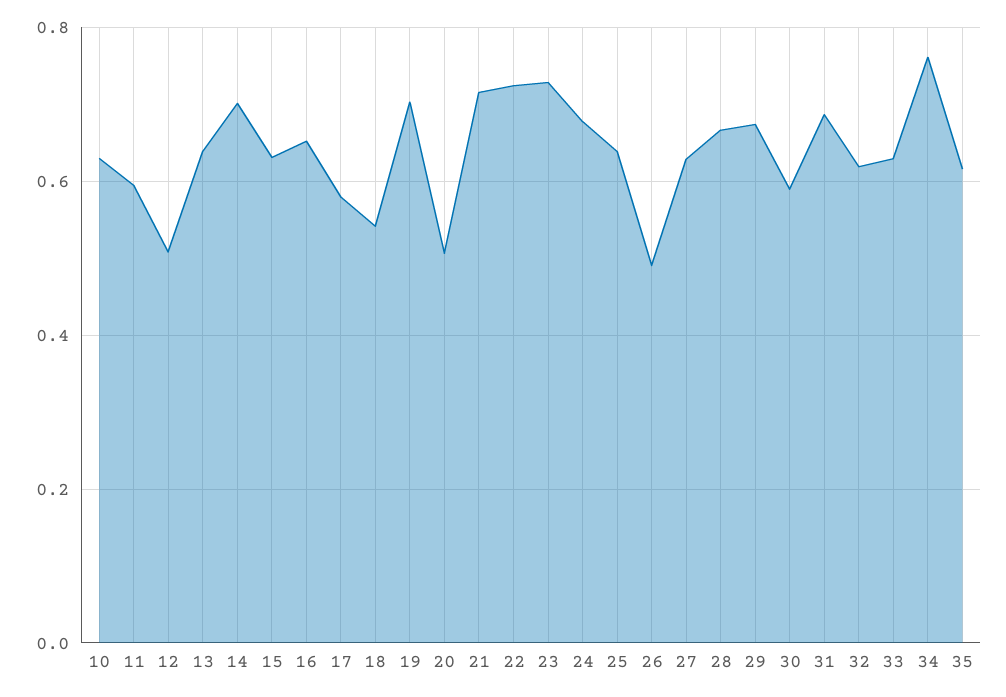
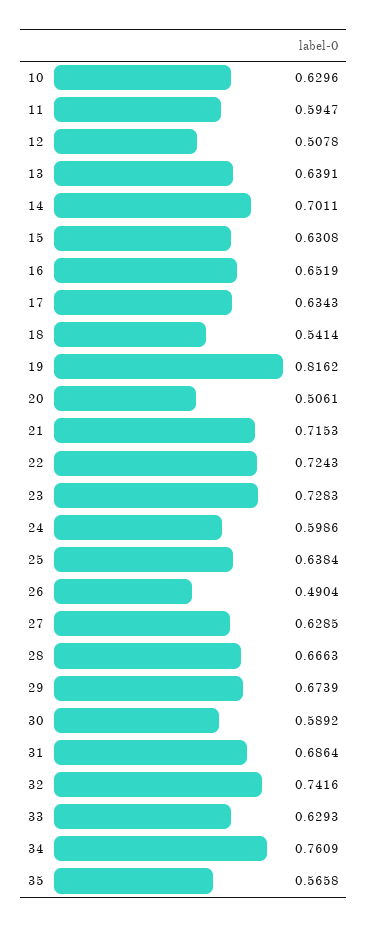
17: 0.58 -> 0.6343
19: 0.7 -> 0.8162
24: 0.68 -> 0.5986
32: 0.62 -> 0.7416
35: 0.62 -> 0.5658

